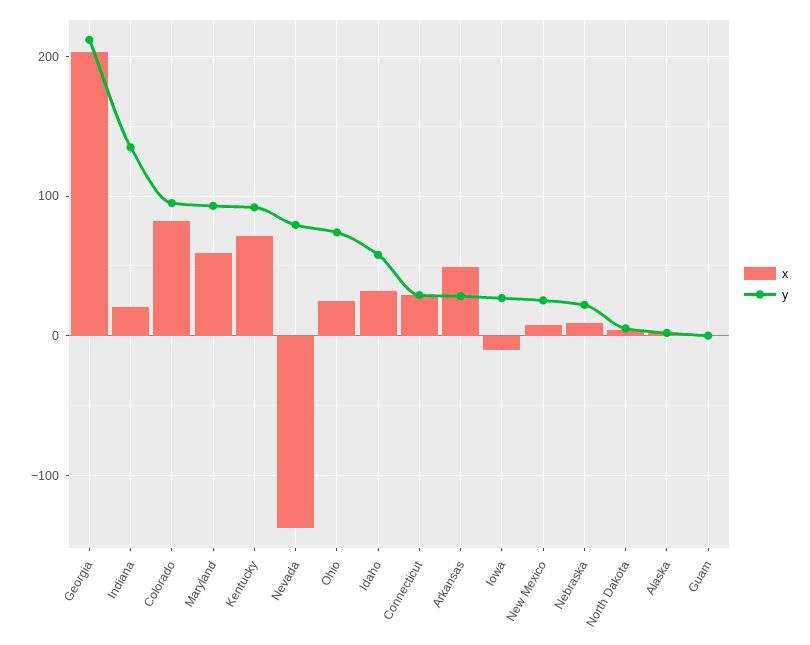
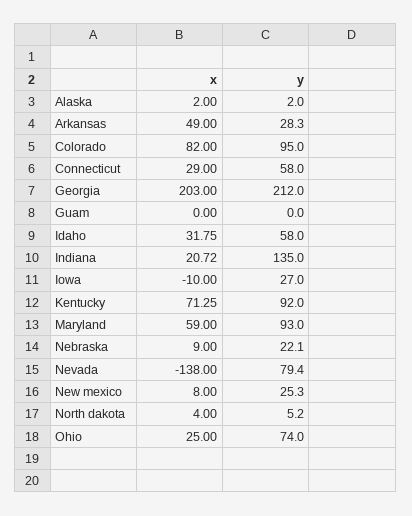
y, Connecticut: 30 -> 58

